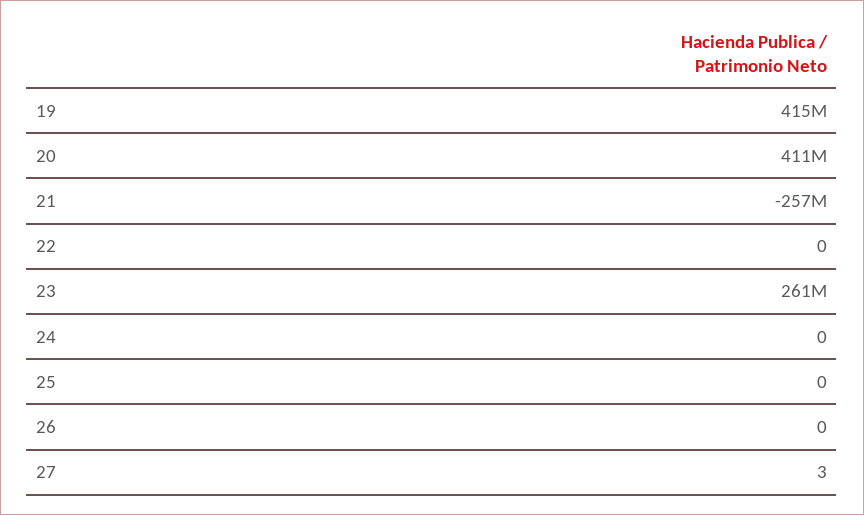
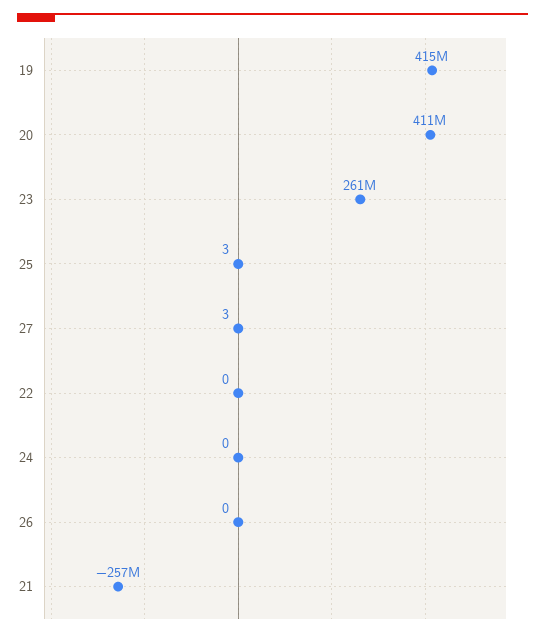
25: 0 -> 3

